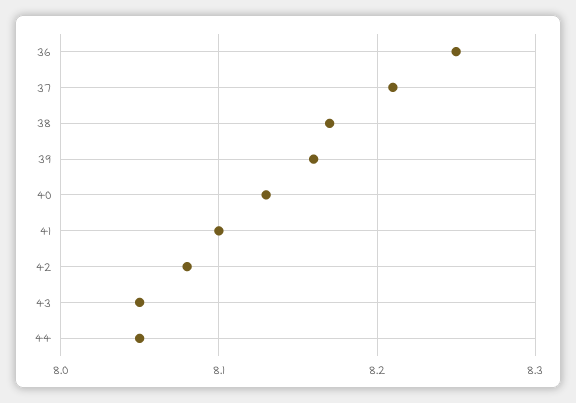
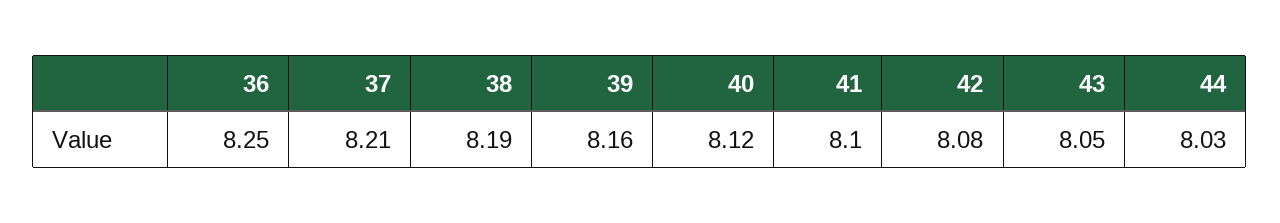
38: 8.17 -> 8.19
40: 8.13 -> 8.12
44: 8.05 -> 8.03

